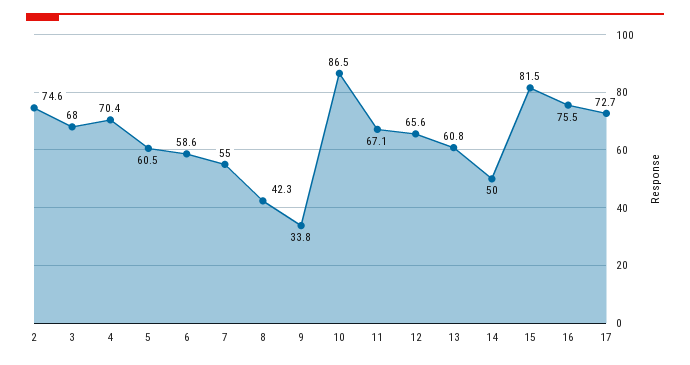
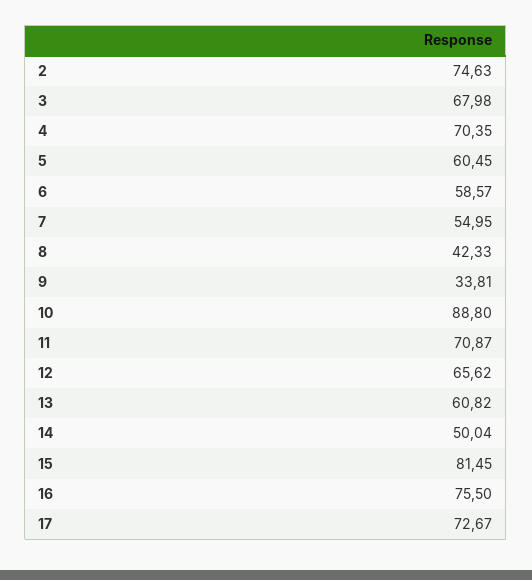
10: 86.5 -> 88.8
11: 67.1 -> 70.87

